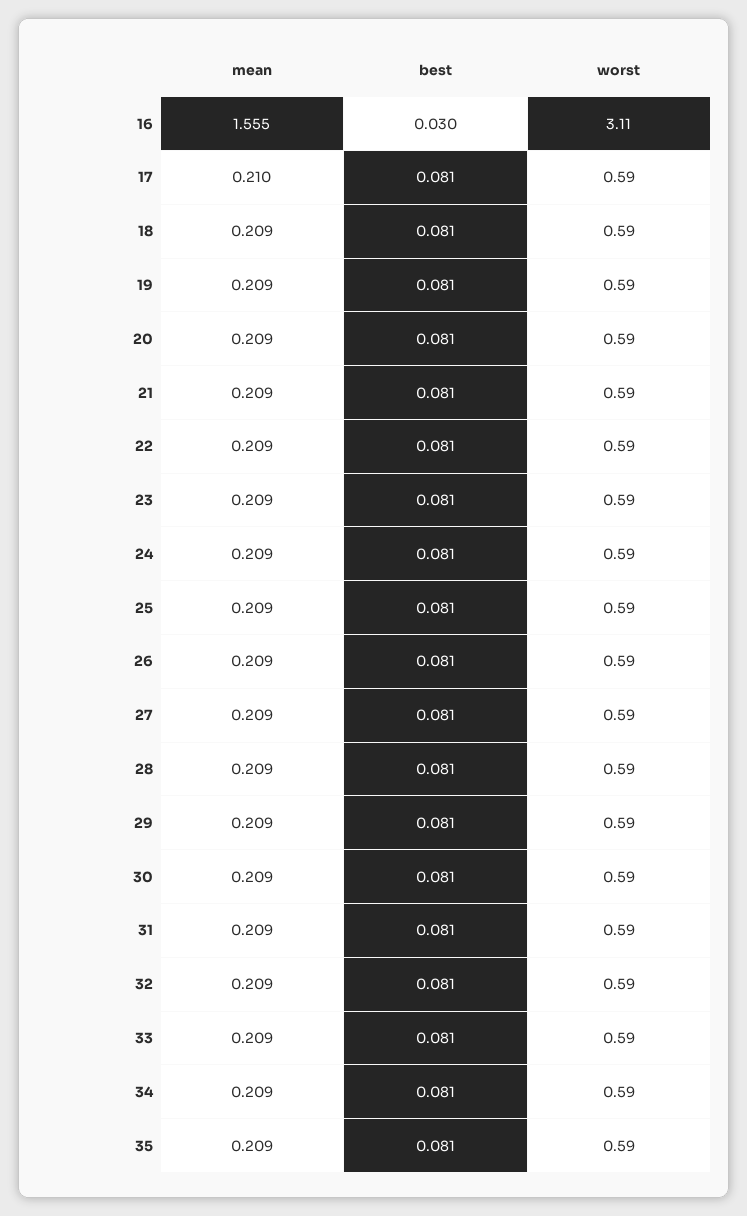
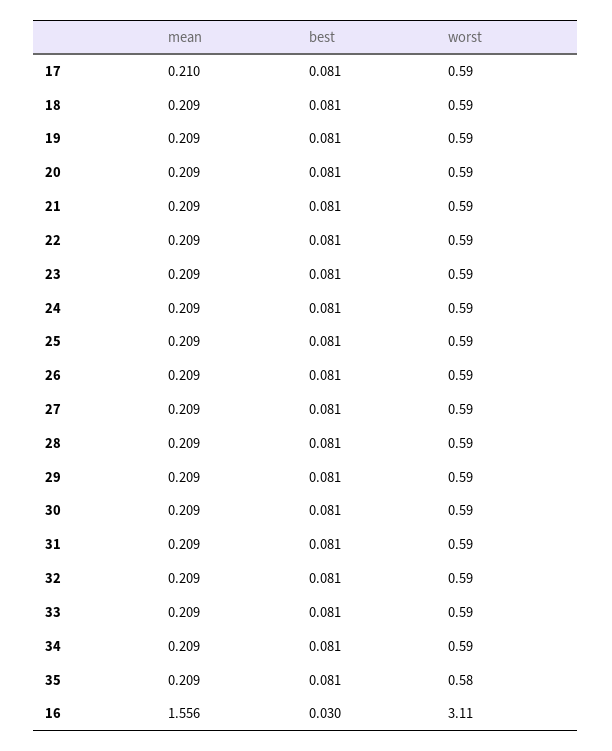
mean, 16: 1.555 -> 1.556
worst, 35: 0.59 -> 0.58

